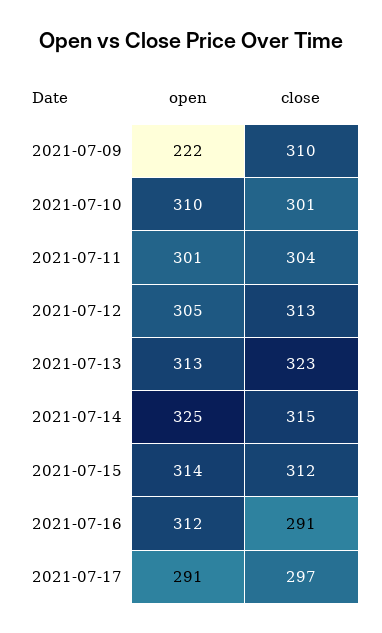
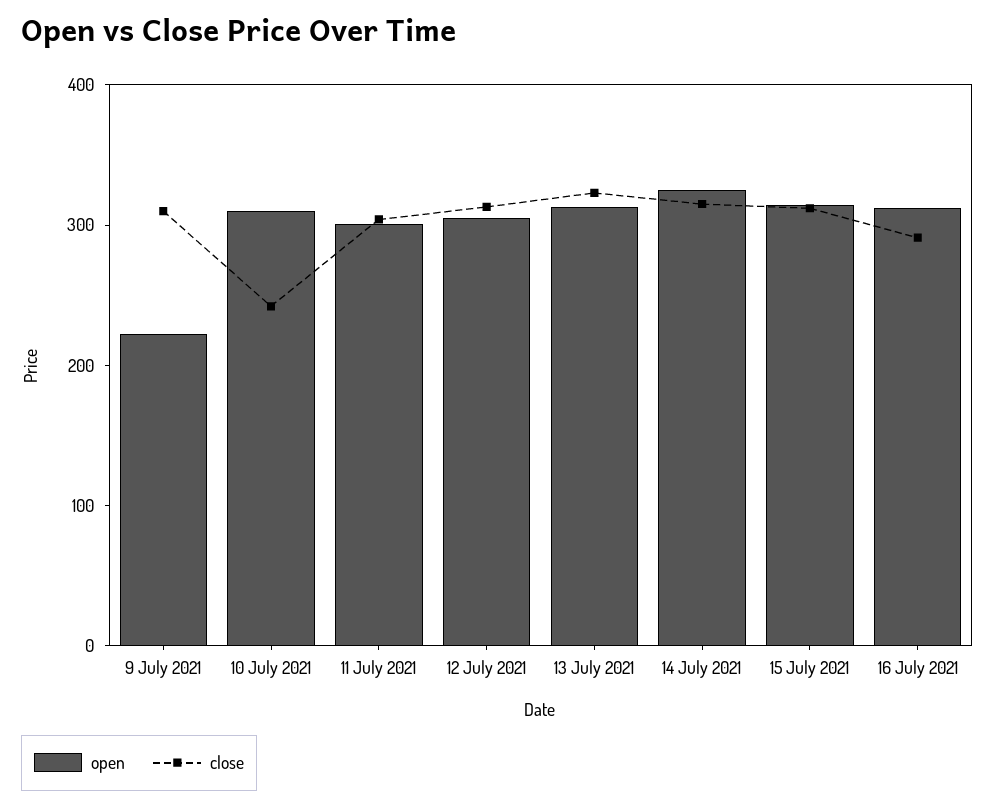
close, 2021-07-10: 301 -> 240
open, 2021-07-17: 291 -> none
close, 2021-07-17: 297 -> none

